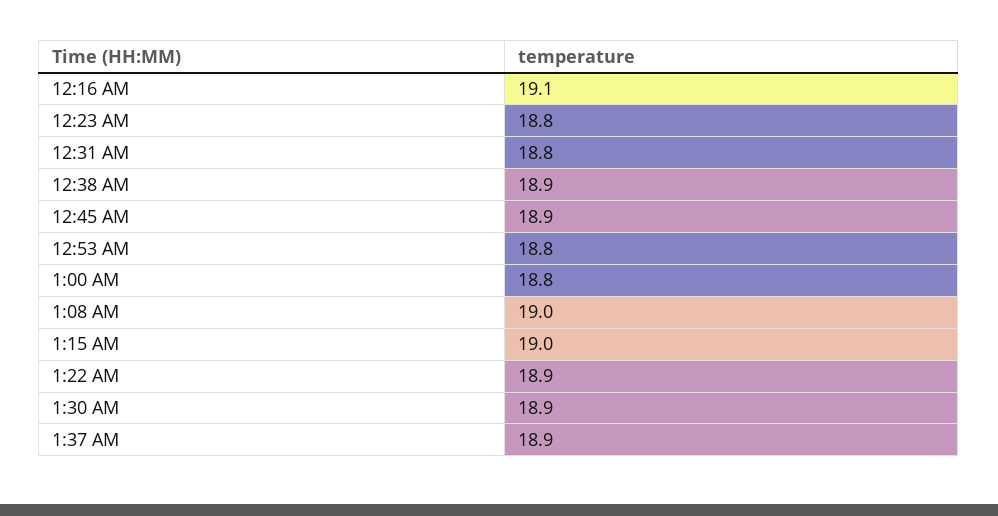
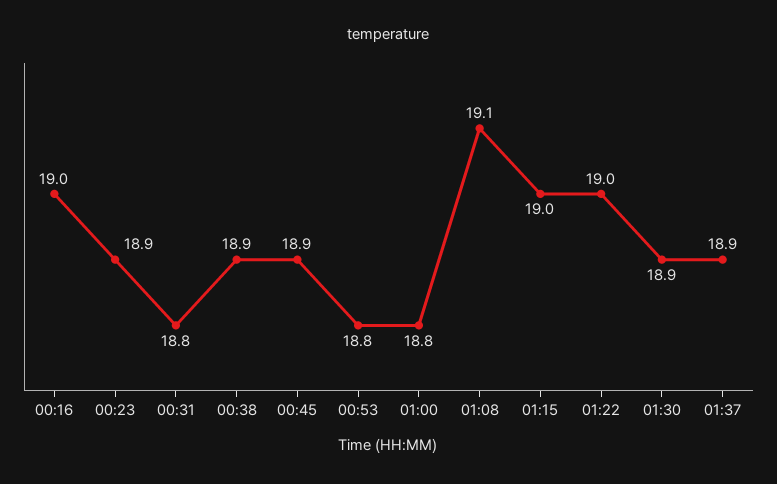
12:16 AM: 19.1 -> 19
12:23 AM: 18.8 -> 18.9
1:08 AM: 19 -> 19.1
1:22 AM: 18.9 -> 19

